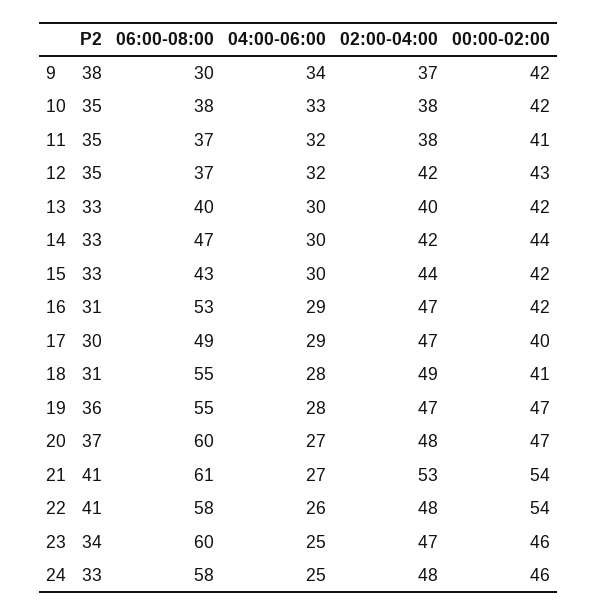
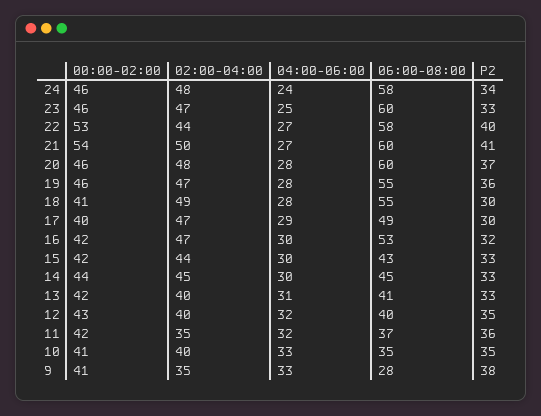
06:00-08:00, 9: 30 -> 28
04:00-06:00, 9: 34 -> 33
02:00-04:00, 9: 37 -> 35
00:00-02:00, 9: 42 -> 41
06:00-08:00, 10: 38 -> 35
02:00-04:00, 10: 38 -> 40
00:00-02:00, 10: 42 -> 41
P2, 11: 35 -> 36
02:00-04:00, 11: 38 -> 35
00:00-02:00, 11: 41 -> 42
06:00-08:00, 12: 37 -> 40
02:00-04:00, 12: 42 -> 40
06:00-08:00, 13: 40 -> 41
04:00-06:00, 13: 30 -> 31
06:00-08:00, 14: 47 -> 45
02:00-04:00, 14: 42 -> 45
P2, 16: 31 -> 32
04:00-06:00, 16: 29 -> 30
P2, 18: 31 -> 30
00:00-02:00, 19: 47 -> 46
04:00-06:00, 20: 27 -> 28
00:00-02:00, 20: 47 -> 46
06:00-08:00, 21: 61 -> 60
02:00-04:00, 21: 53 -> 50
P2, 22: 41 -> 40
04:00-06:00, 22: 26 -> 27
02:00-04:00, 22: 48 -> 44
00:00-02:00, 22: 54 -> 53
P2, 23: 34 -> 33
P2, 24: 33 -> 34
04:00-06:00, 24: 25 -> 24

